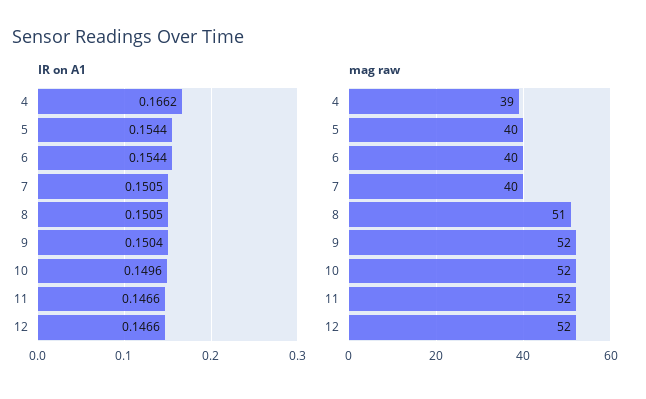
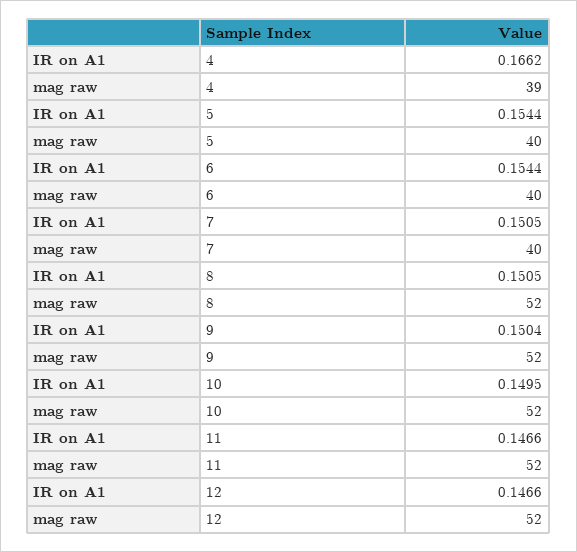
IR on A1, 10: 0.1496 -> 0.1495
mag raw, 8: 51 -> 52

